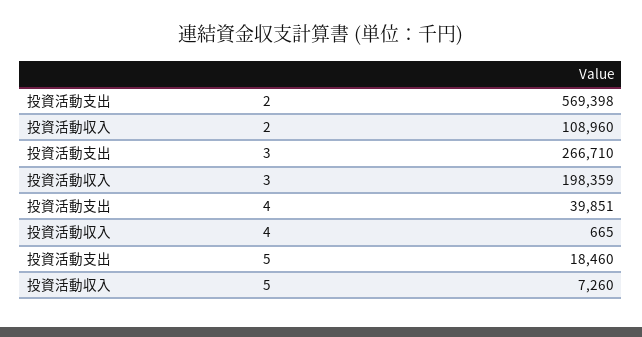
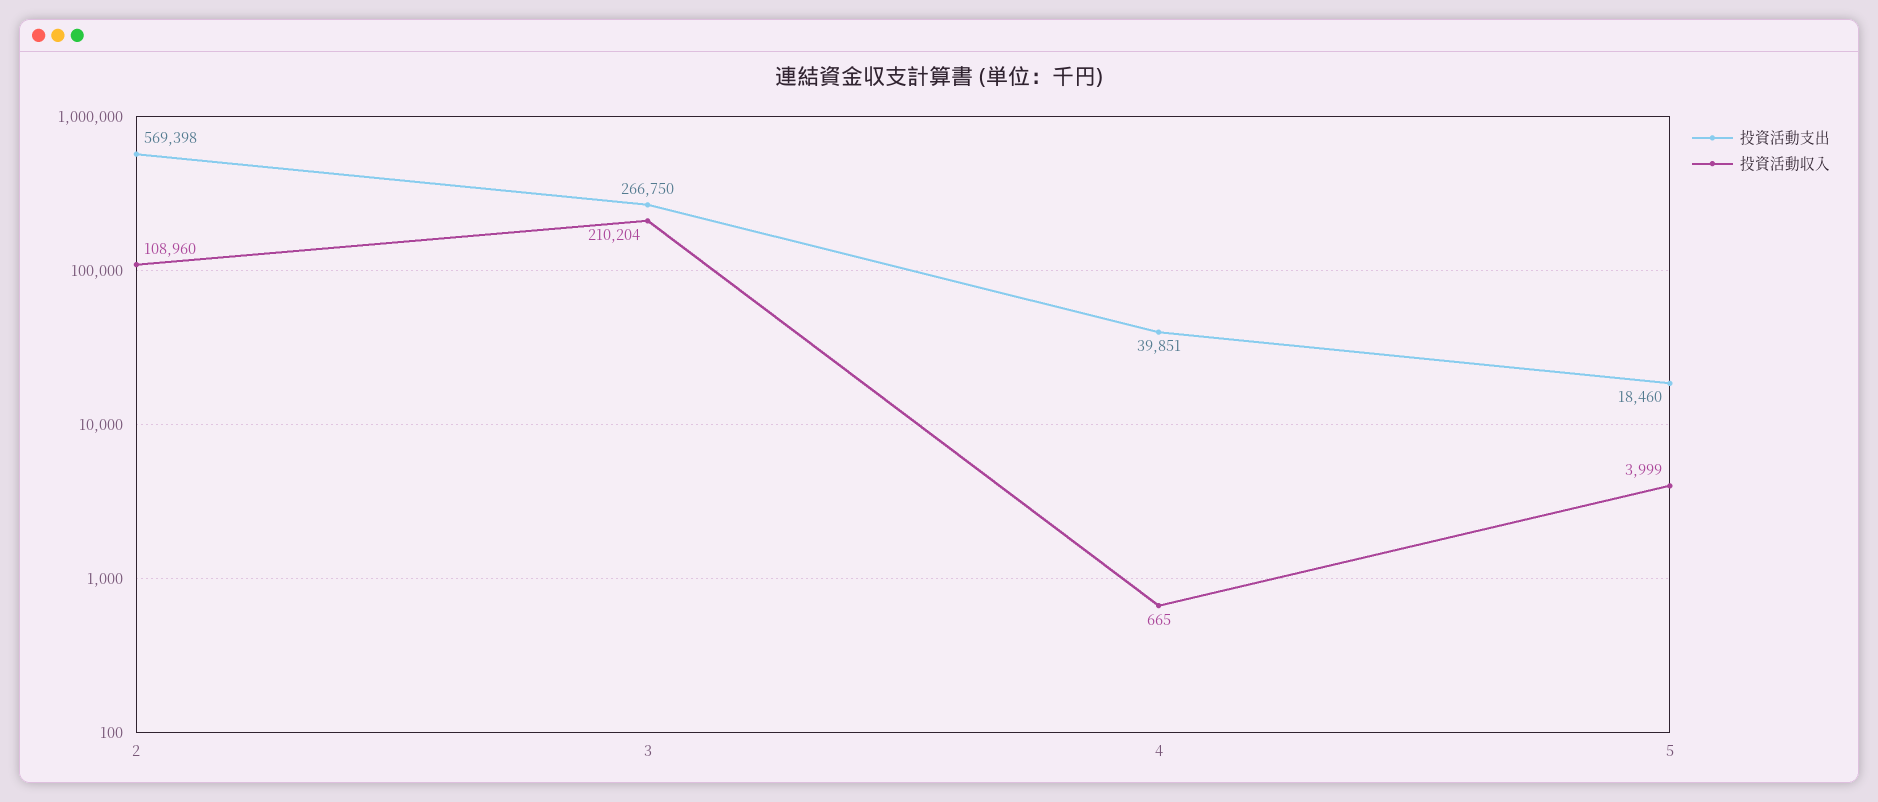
投資活動支出, 3: 266710 -> 266750
投資活動収入, 3: 198359 -> 210204
投資活動収入, 5: 7260 -> 3999

